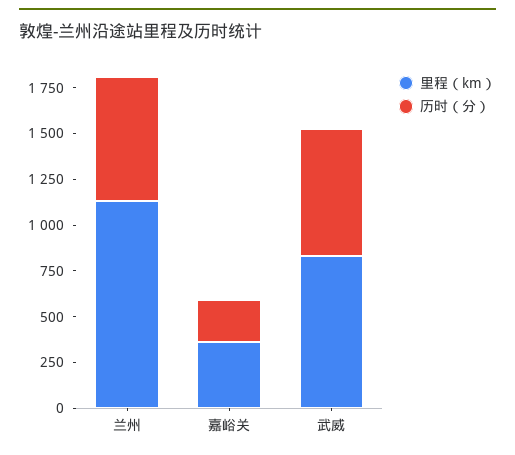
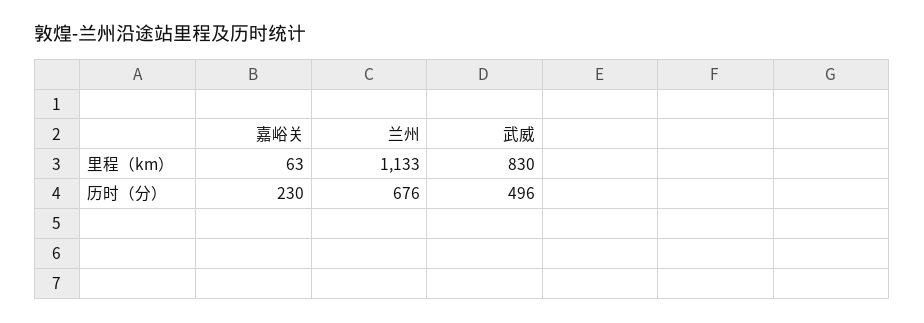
里程（km）, 嘉峪关: 350 -> 63
历时（分）, 武威: 700 -> 496

